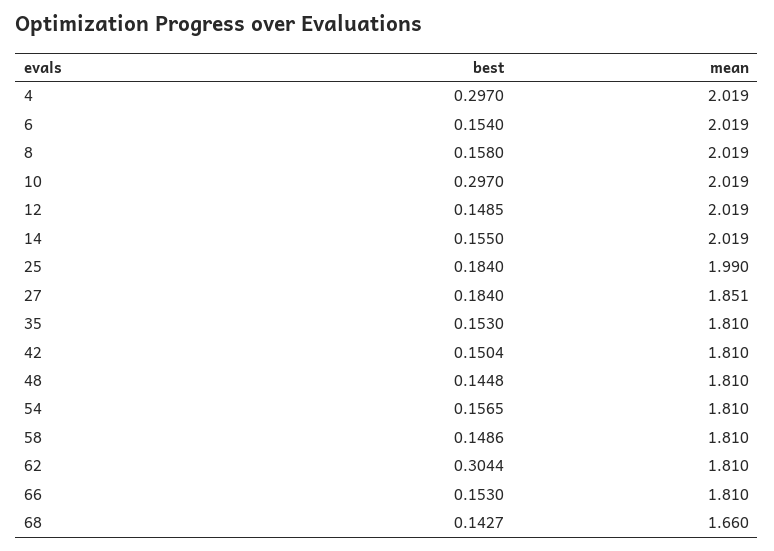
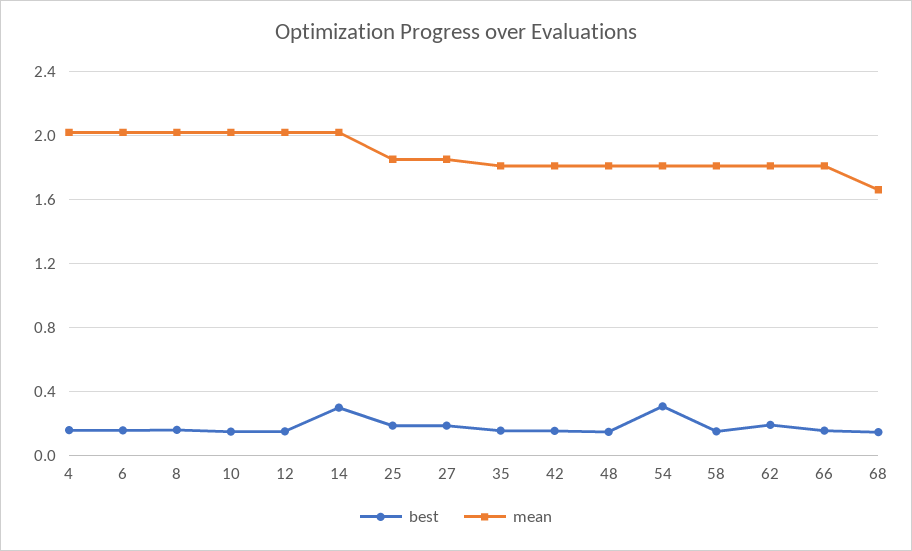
best, 4: 0.297 -> 0.15
best, 10: 0.297 -> 0.15
best, 14: 0.155 -> 0.3
mean, 25: 1.99 -> 1.85
best, 54: 0.1565 -> 0.3
best, 62: 0.3044 -> 0.2

